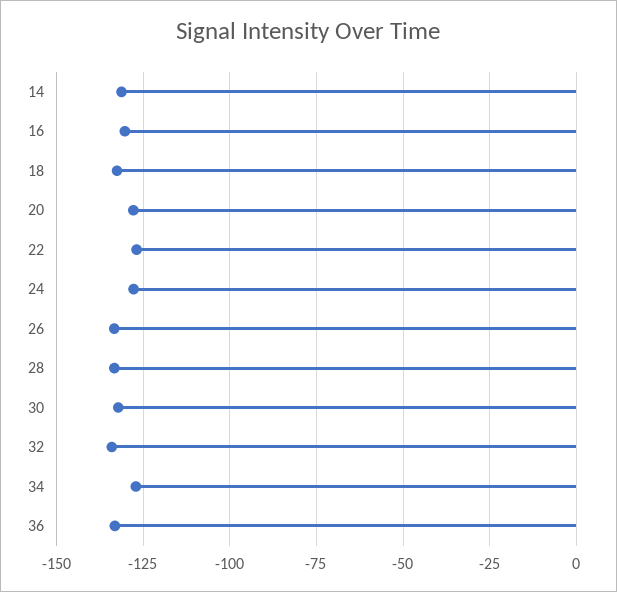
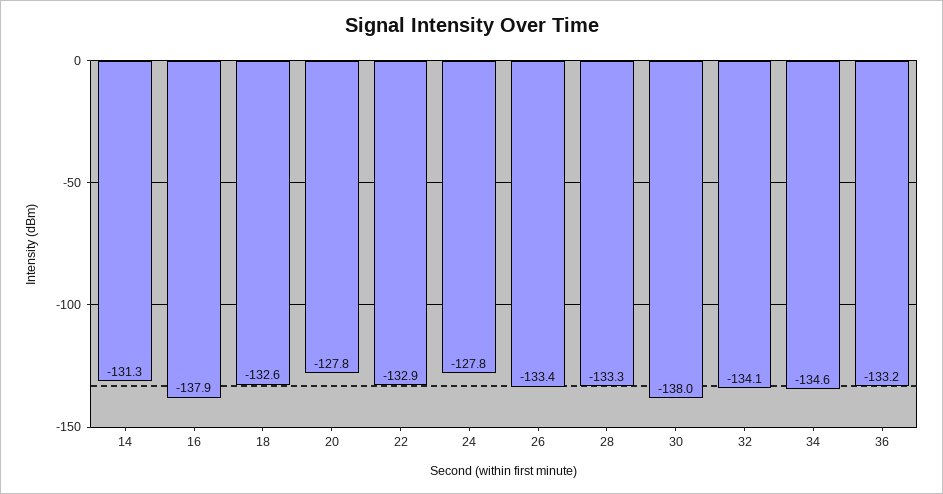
16: -130 -> -137.9
22: -127.5 -> -132.9
30: -132.5 -> -138
34: -127.5 -> -134.6

